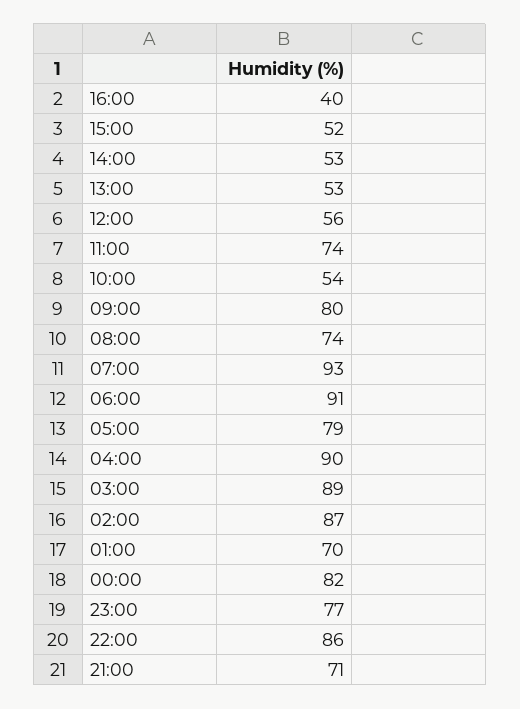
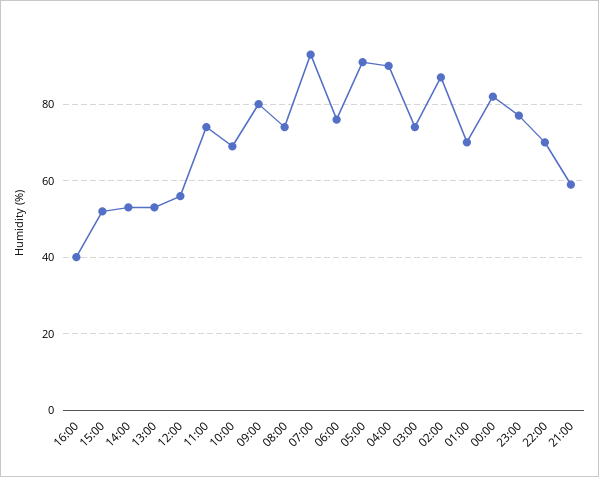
10:00: 54 -> 70
06:00: 91 -> 75
05:00: 79 -> 90
03:00: 89 -> 75
22:00: 86 -> 70
21:00: 71 -> 60

